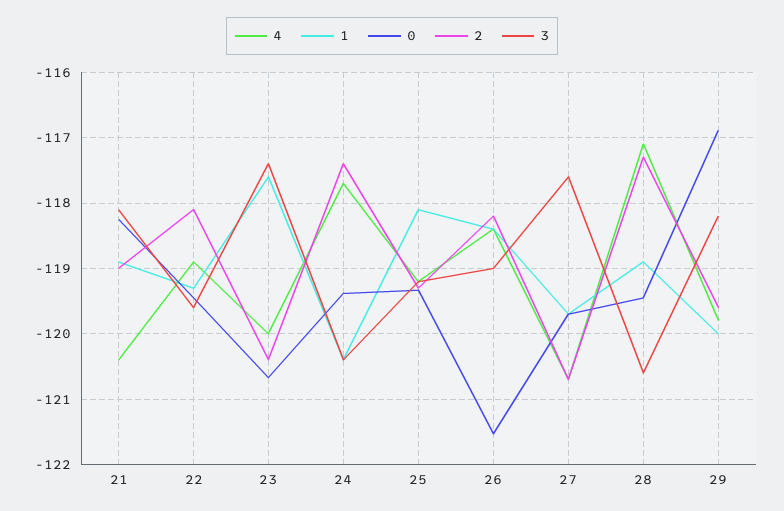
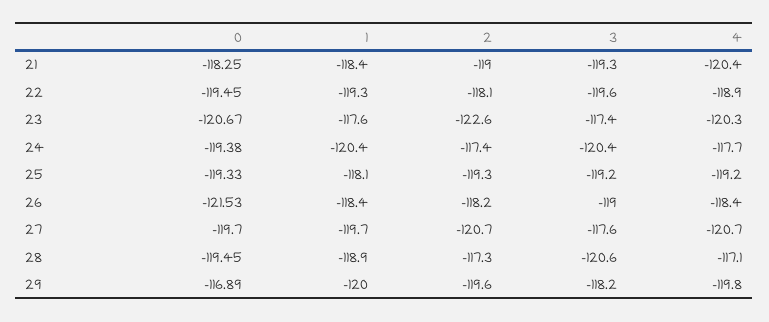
1, 21: -118.9 -> -118.4
3, 21: -118.1 -> -119.3
4, 23: -120 -> -120.3
2, 23: -120.4 -> -122.6

